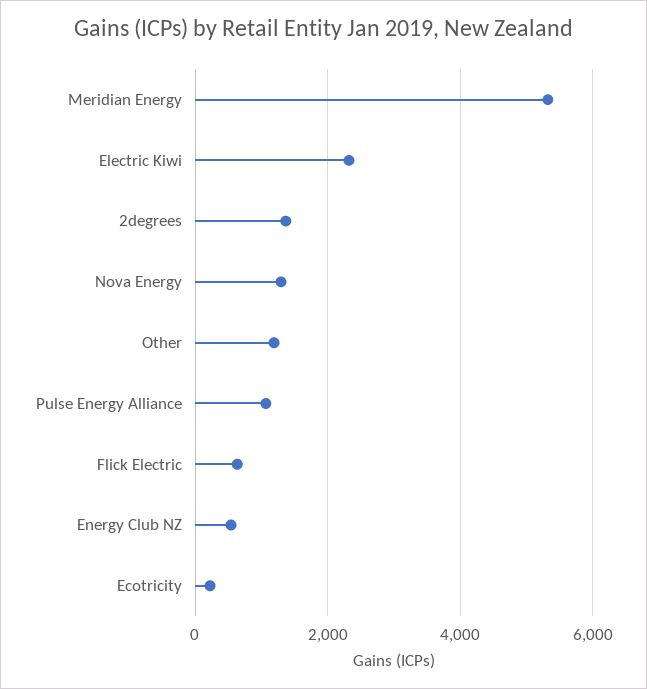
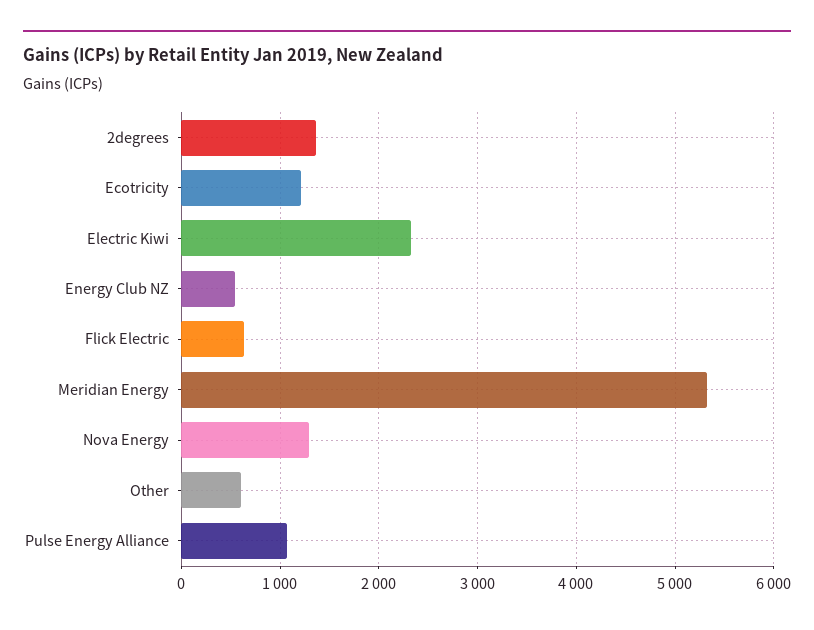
Other: 1200 -> 600
Ecotricity: 200 -> 1200

